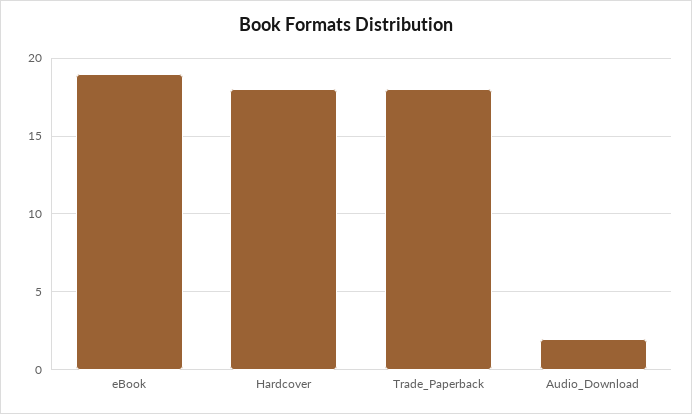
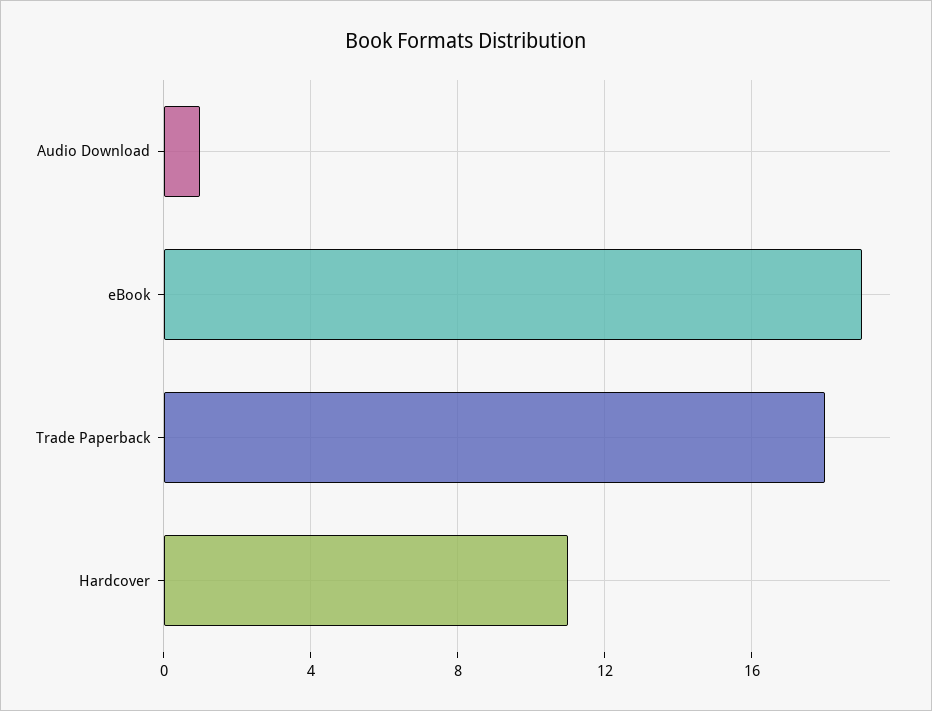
Hardcover: 18 -> 11
Audio_Download: 2 -> 1

